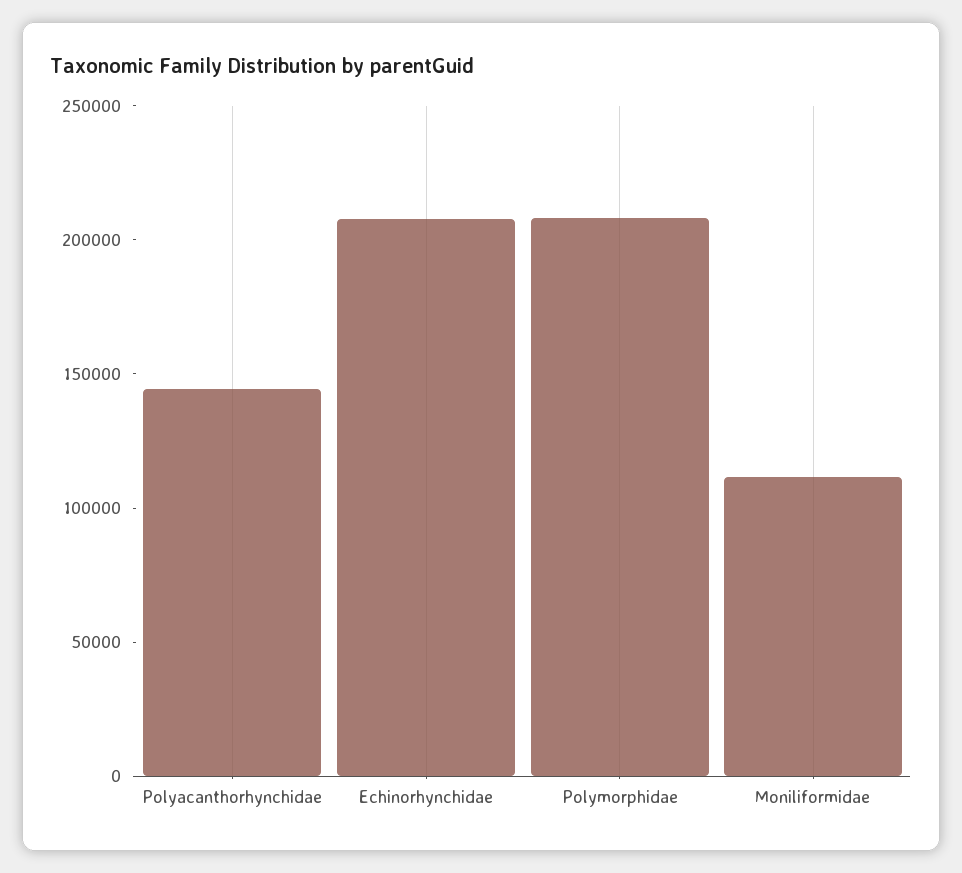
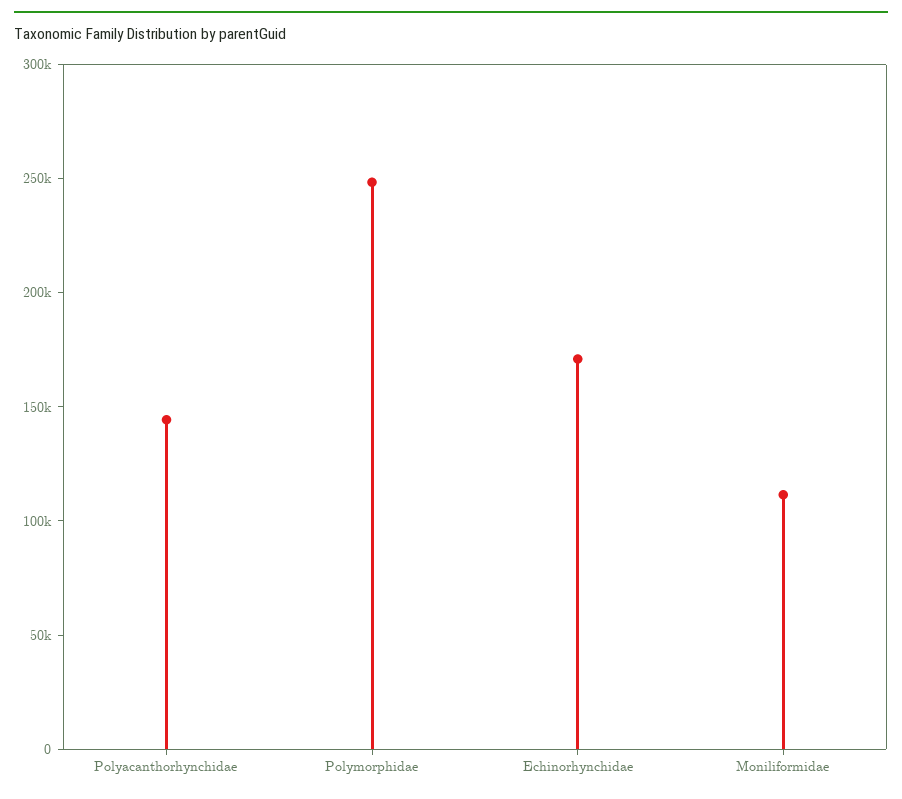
Echinorhynchidae: 210000 -> 170000
Polymorphidae: 210000 -> 250000

